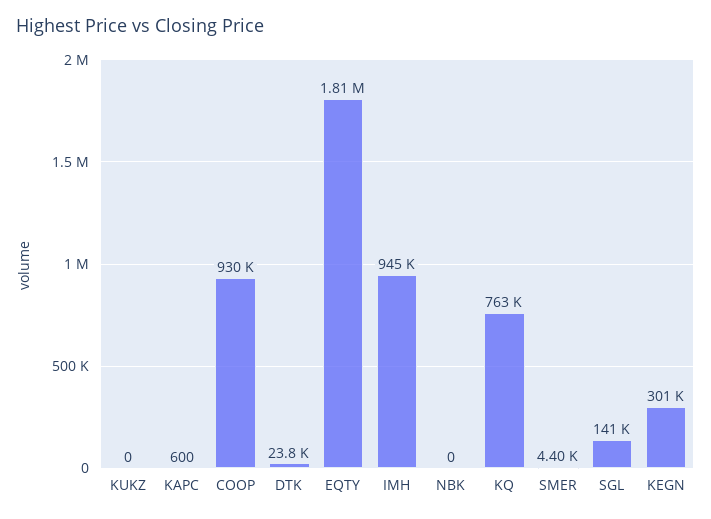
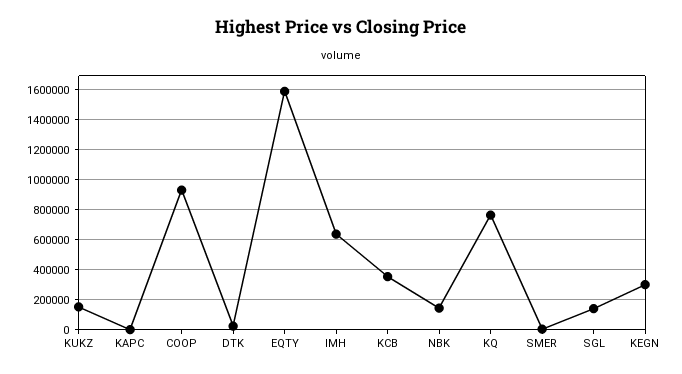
KUKZ: 0 -> 150000
EQTY: 1810000 -> 1600000
IMH: 945000 -> 650000
NBK: 0 -> 150000
KCB: none -> 350000

